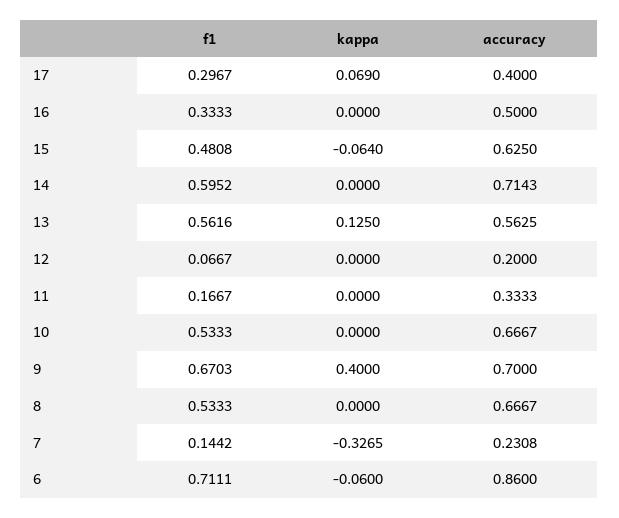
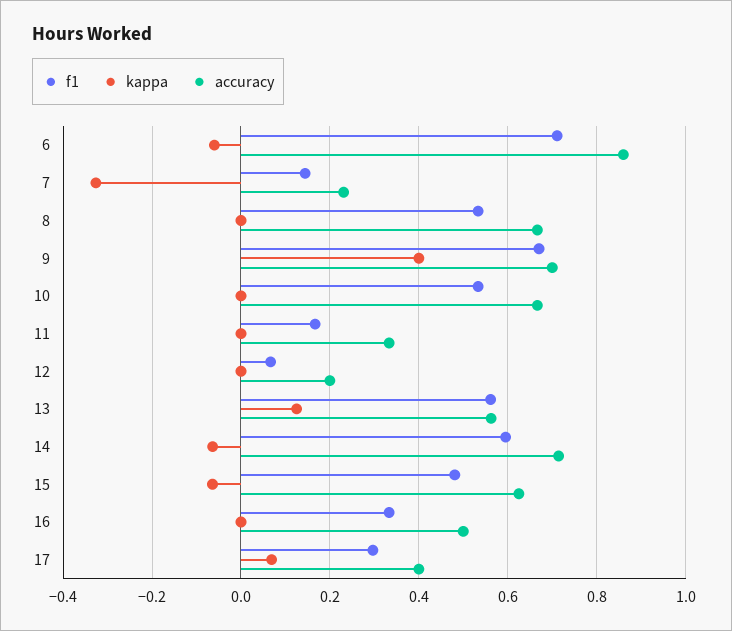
kappa, 14: 0 -> -0.06

